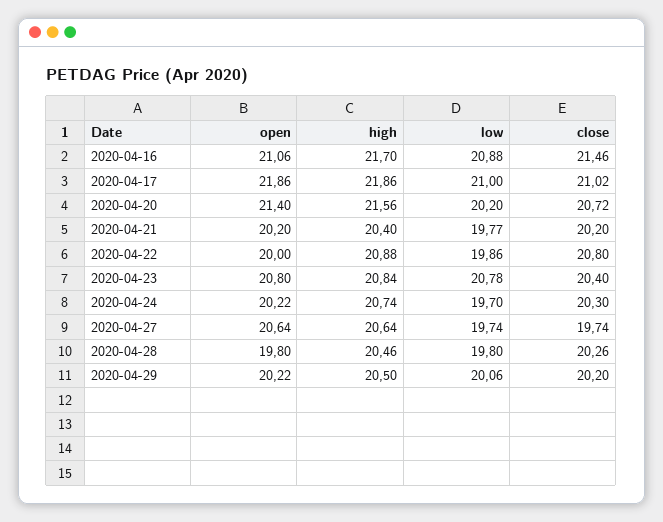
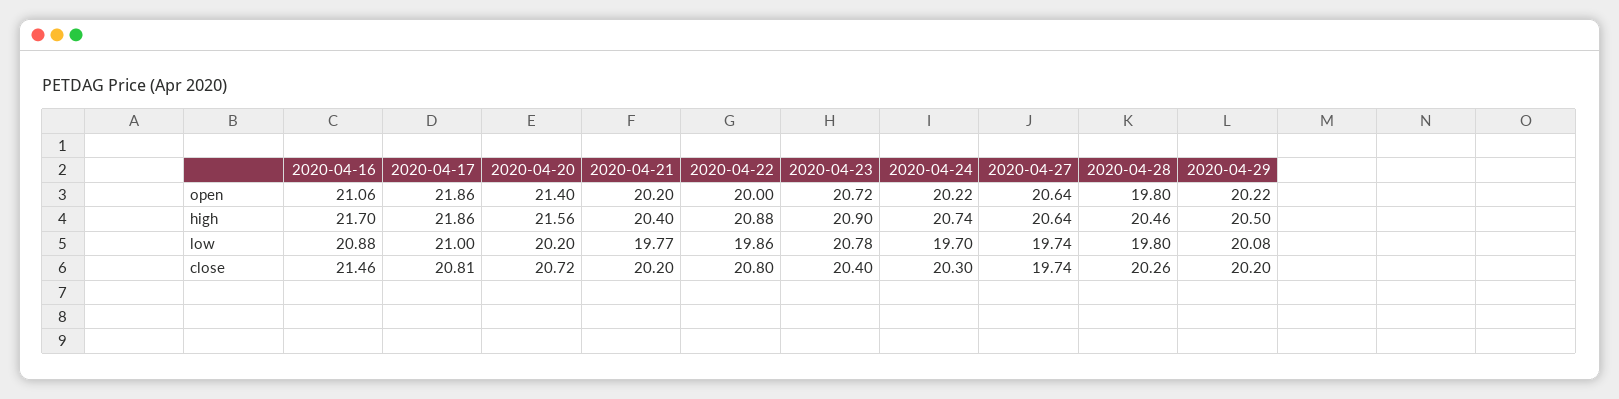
close, 2020-04-17: 21.02 -> 20.81
open, 2020-04-23: 20.8 -> 20.72
high, 2020-04-23: 20.84 -> 20.9
low, 2020-04-29: 20.06 -> 20.08

